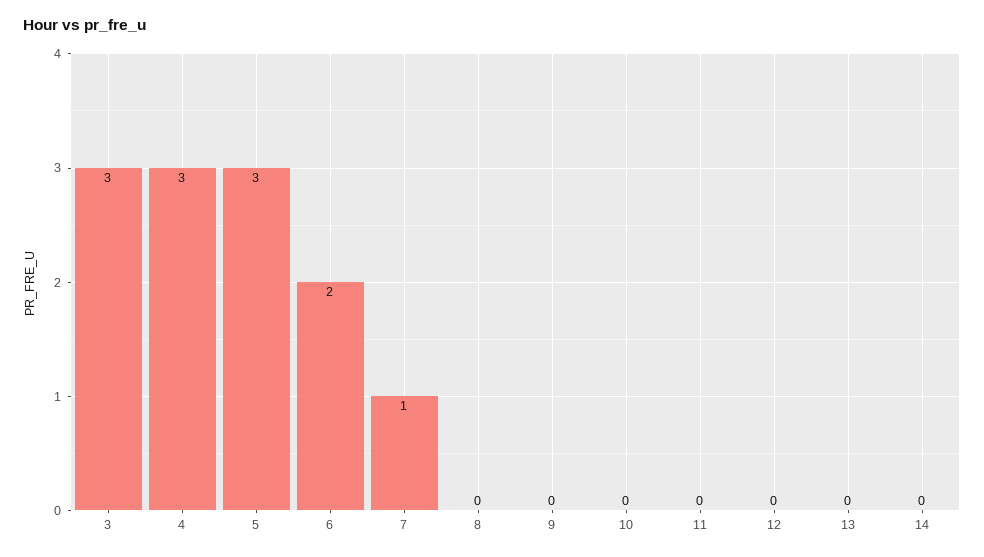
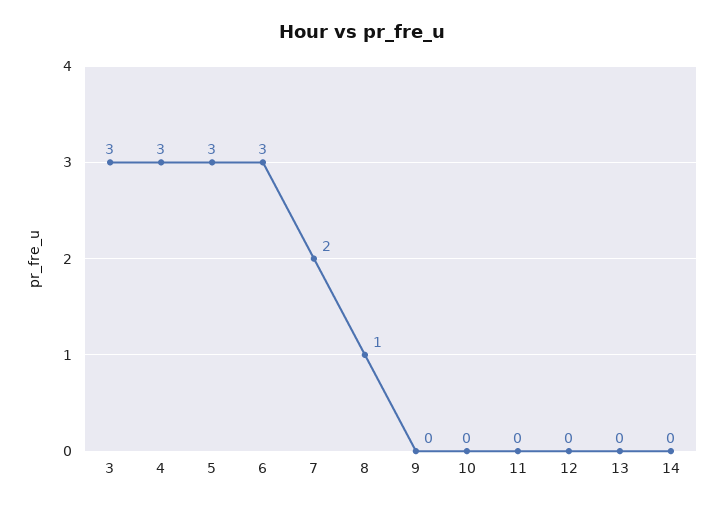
6: 2 -> 3
7: 1 -> 2
8: 0 -> 1

